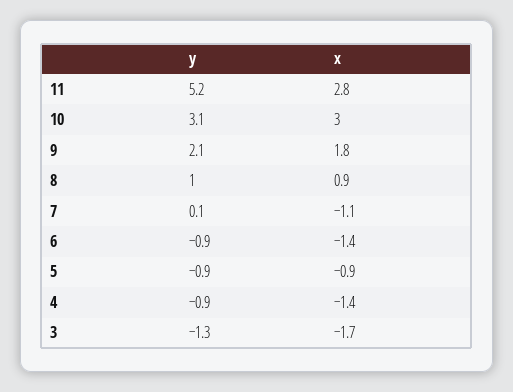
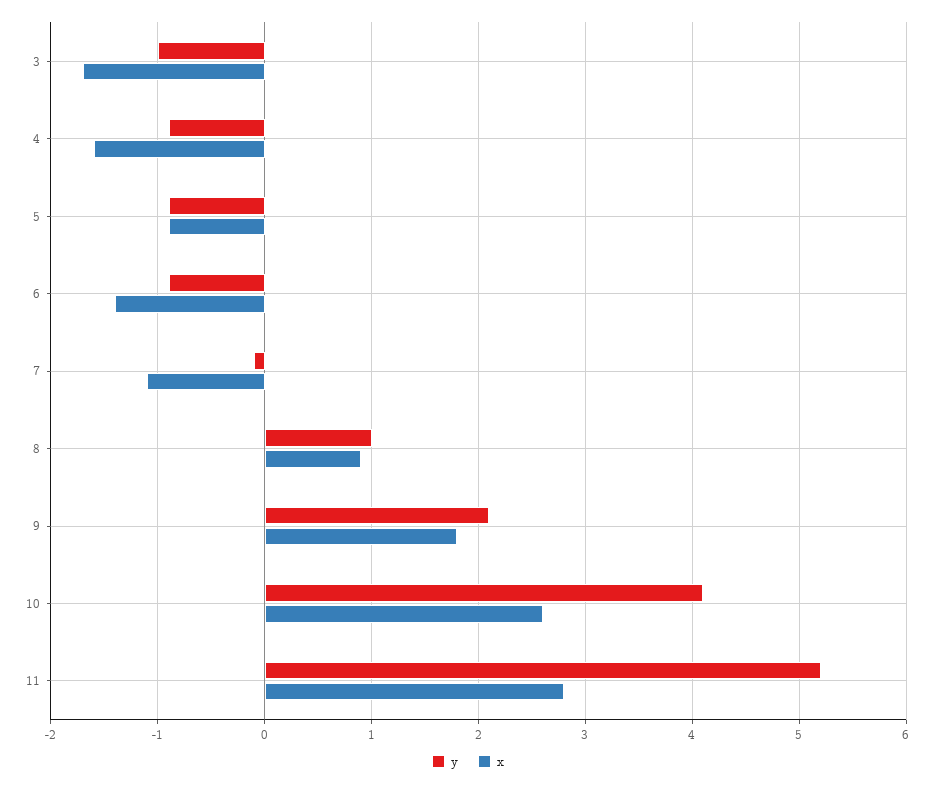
y, 10: 3.1 -> 4.1
x, 10: 3 -> 2.6
y, 7: 0.1 -> -0.1
x, 4: -1.4 -> -1.6
y, 3: -1.3 -> -1

